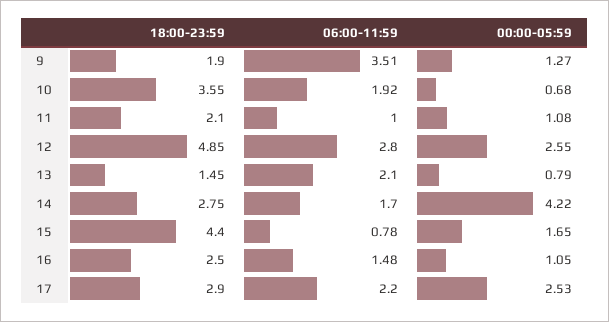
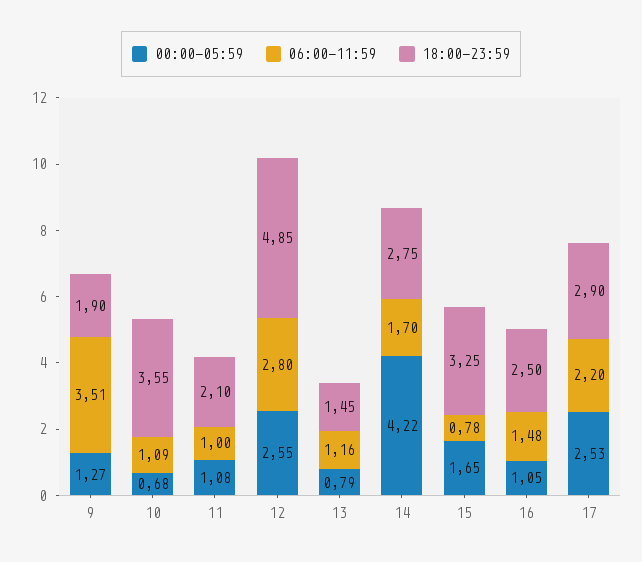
06:00-11:59, 10: 1.92 -> 1.09
06:00-11:59, 13: 2.1 -> 1.16
18:00-23:59, 15: 4.4 -> 3.25

